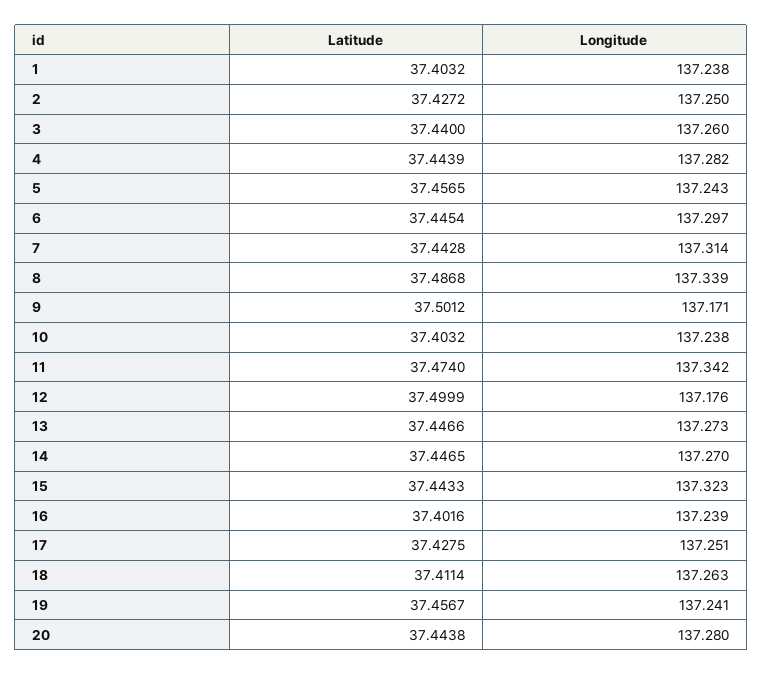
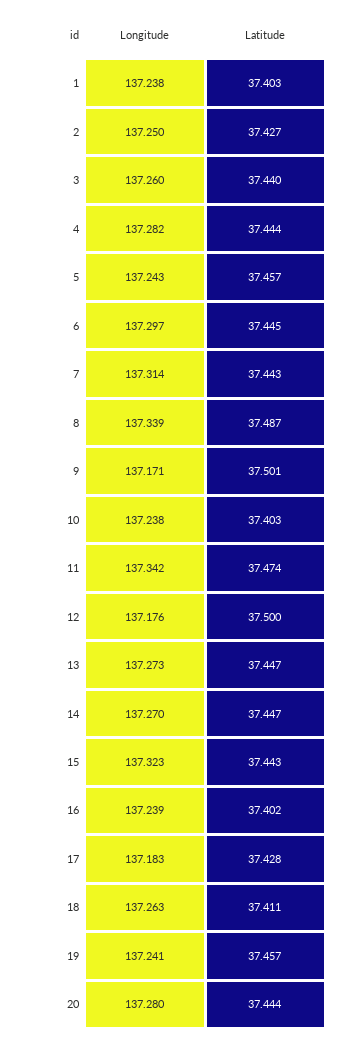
Longitude, 17: 137.251 -> 137.183

